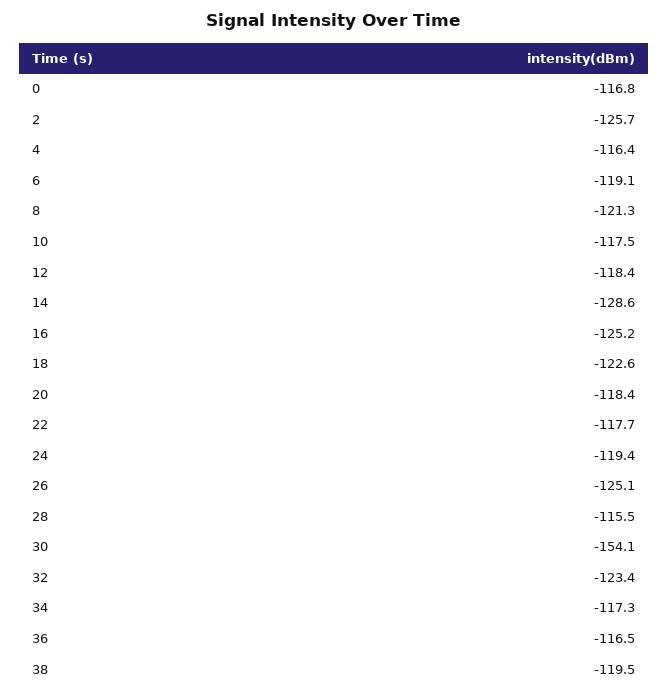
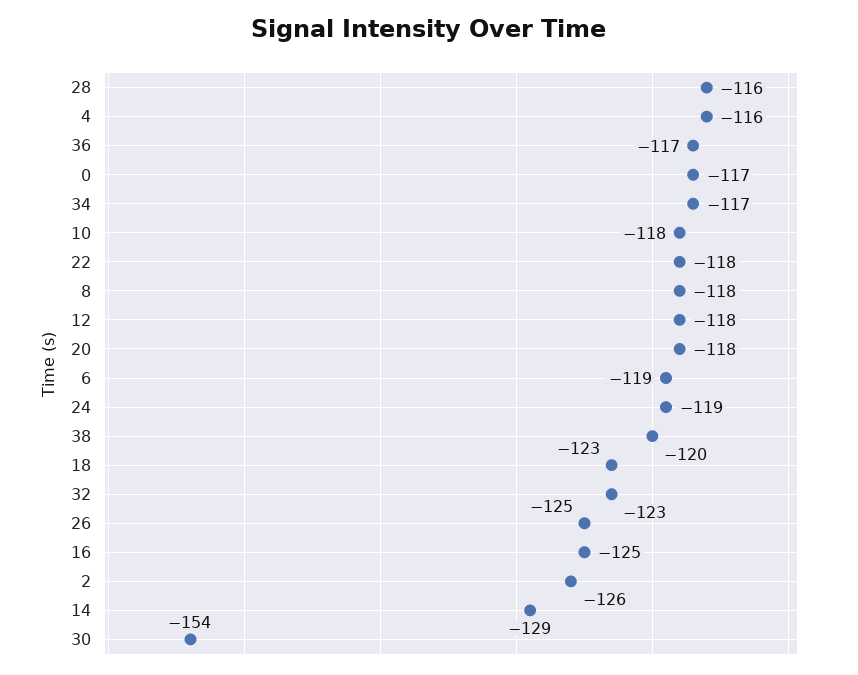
8: -121.3 -> -118

